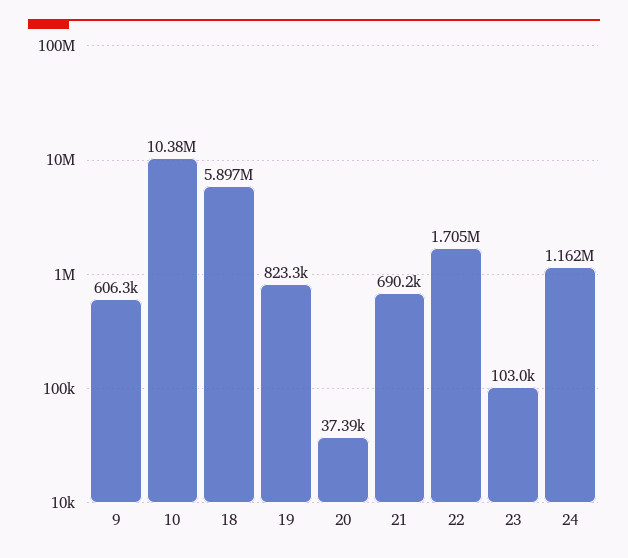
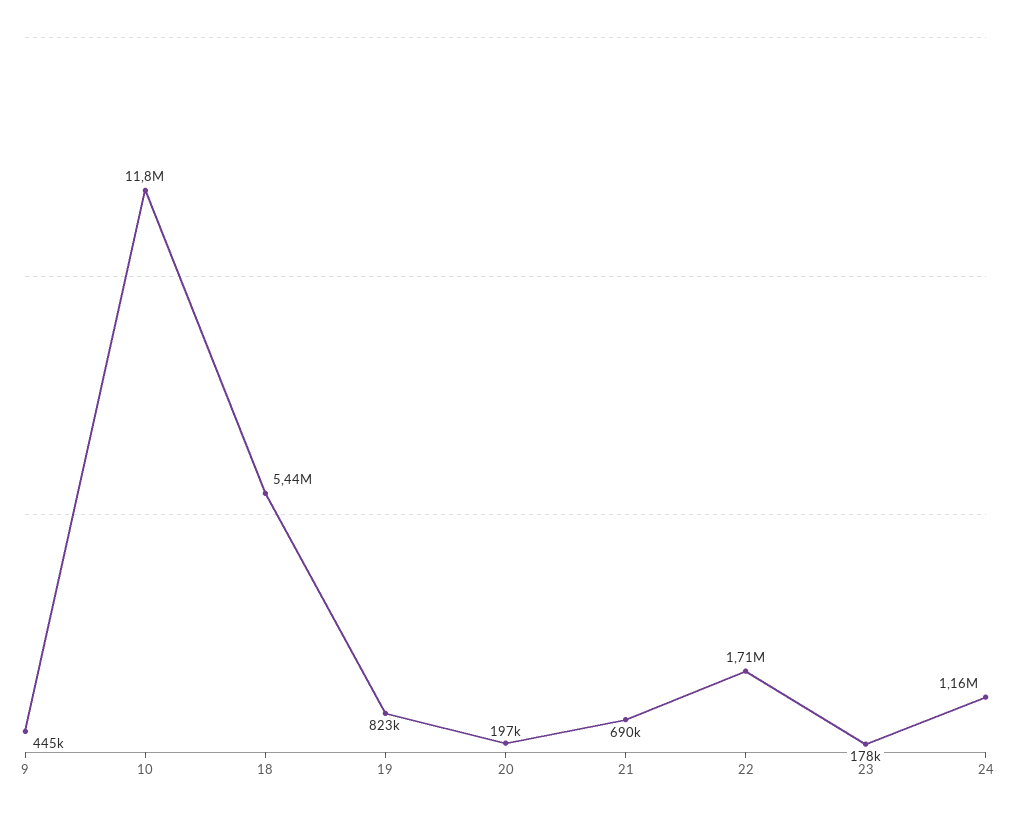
9: 606300 -> 445000
10: 10380000 -> 11800000
18: 5897000 -> 5440000
20: 37390 -> 197000
23: 103000 -> 178000

